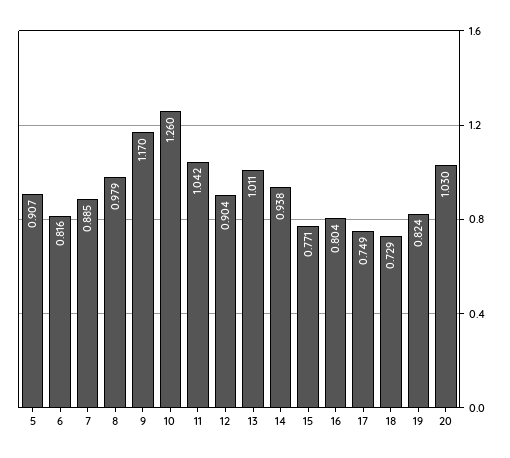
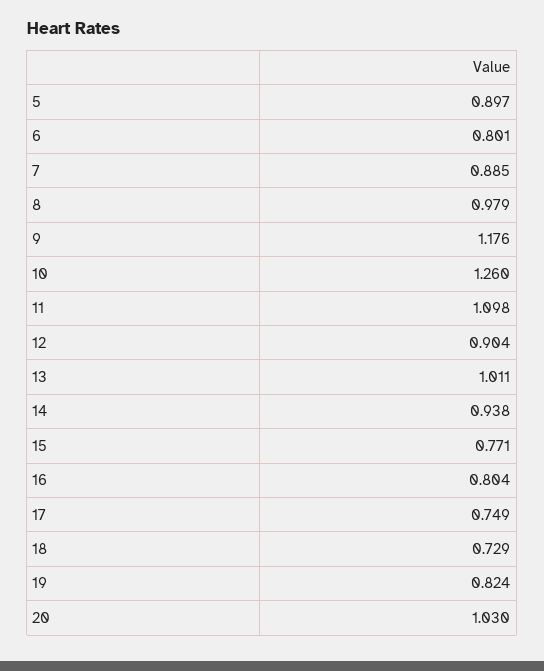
5: 0.907 -> 0.897
6: 0.816 -> 0.801
9: 1.17 -> 1.176
11: 1.042 -> 1.098

